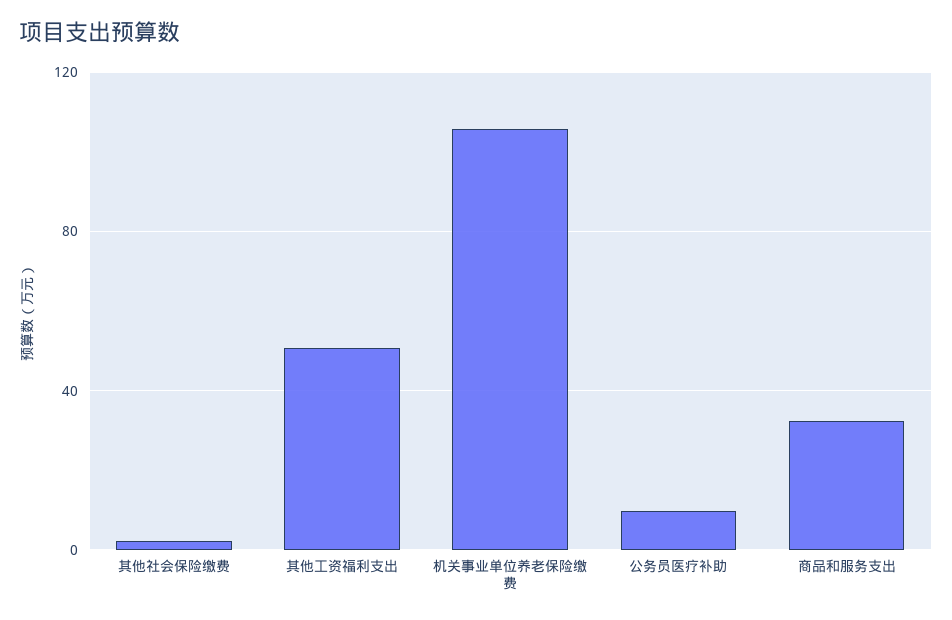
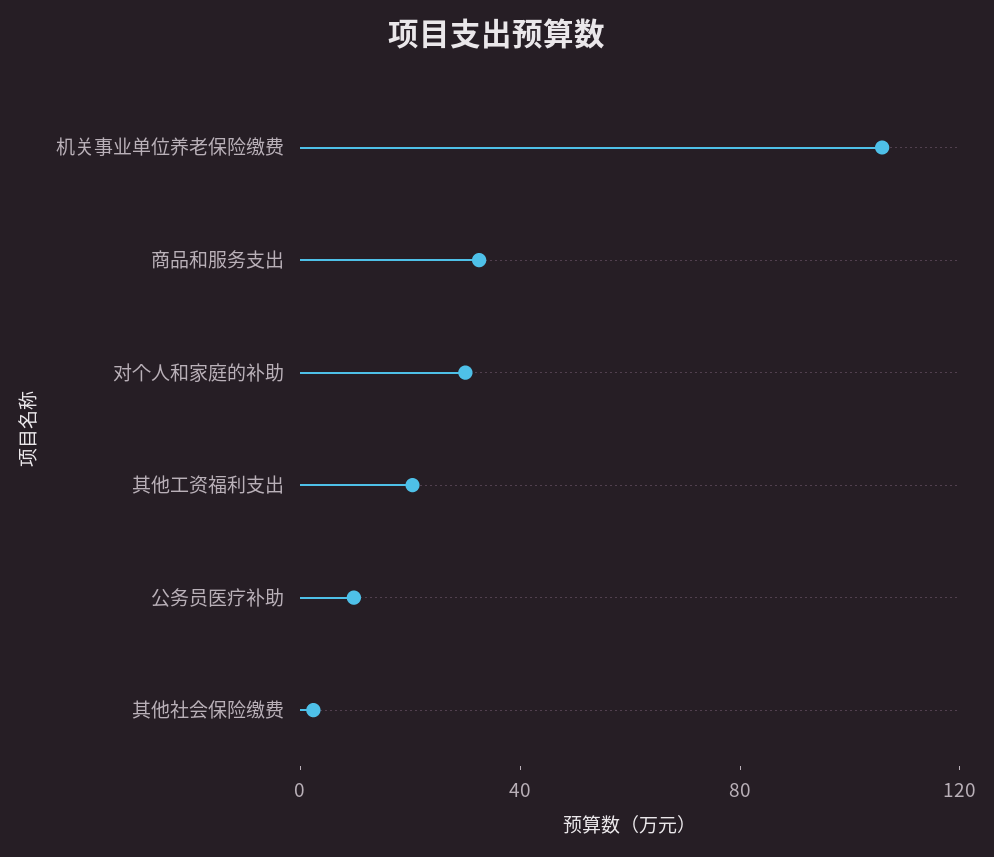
其他工资福利支出: 50 -> 20
对个人和家庭的补助: none -> 30

